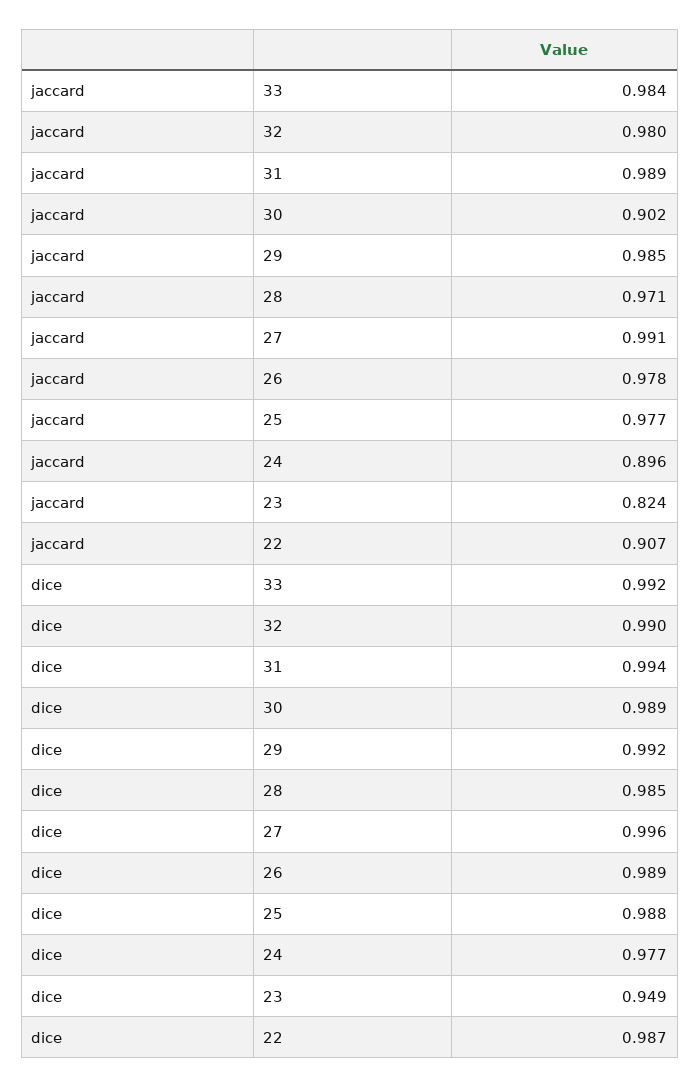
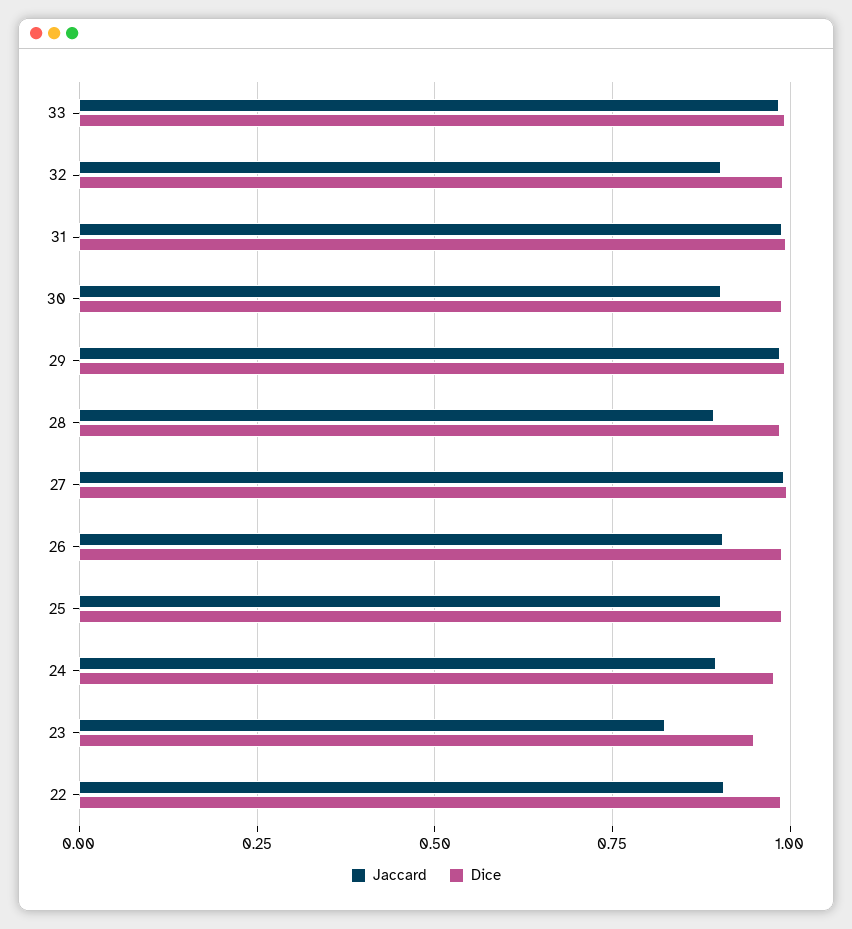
jaccard, 32: 0.98 -> 0.9
jaccard, 28: 0.971 -> 0.9
jaccard, 26: 0.978 -> 0.9
jaccard, 25: 0.977 -> 0.9

